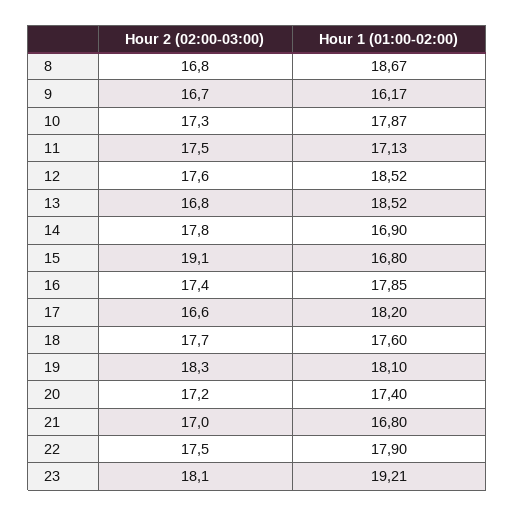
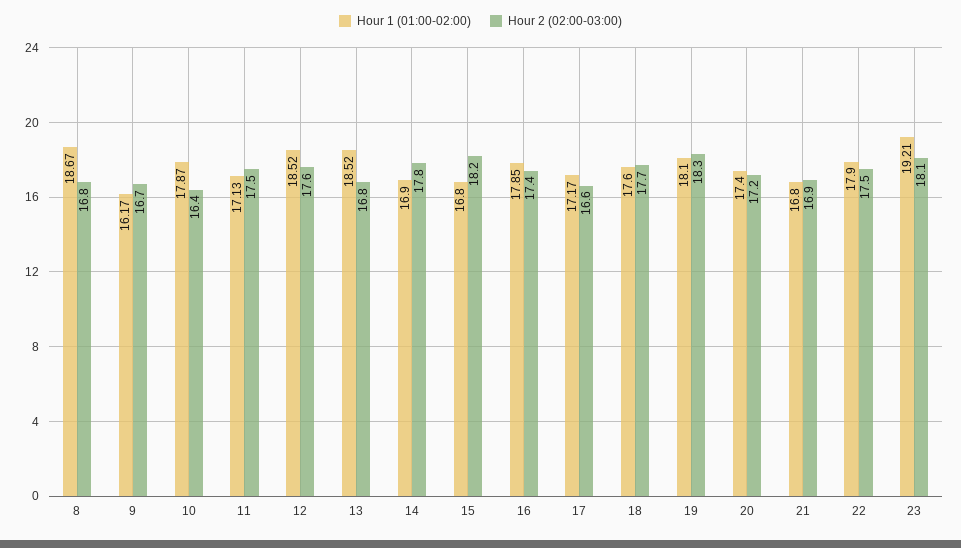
Hour 2 (02:00-03:00), 10: 17.3 -> 16.4
Hour 2 (02:00-03:00), 15: 19.1 -> 18.2
Hour 1 (01:00-02:00), 17: 18.2 -> 17.17
Hour 2 (02:00-03:00), 21: 17 -> 16.9

